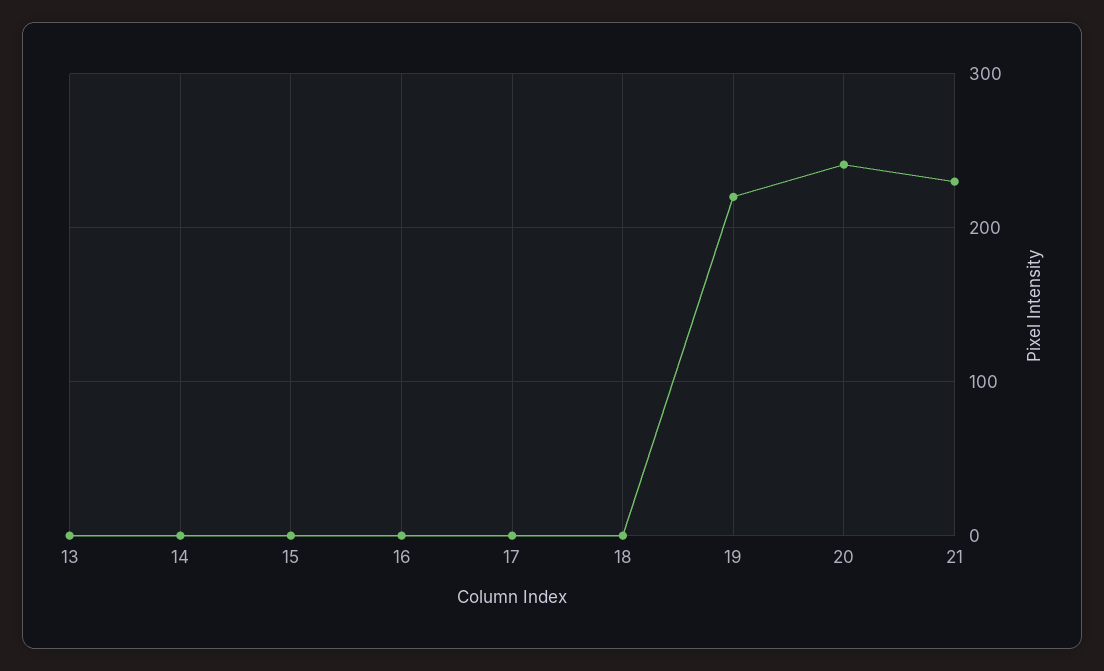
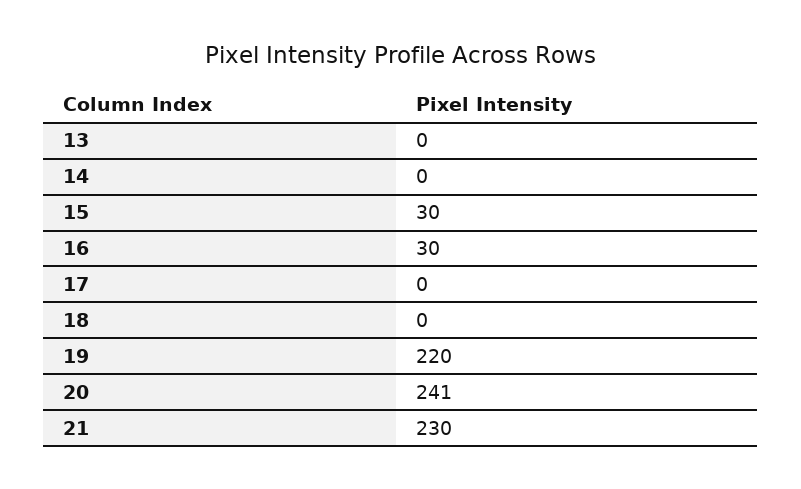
15: 0 -> 30
16: 0 -> 30

